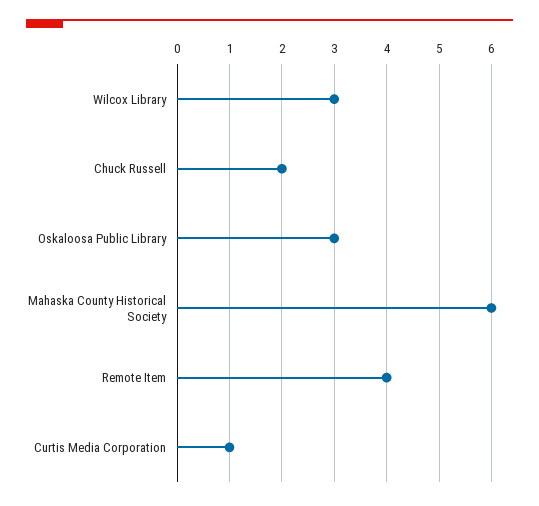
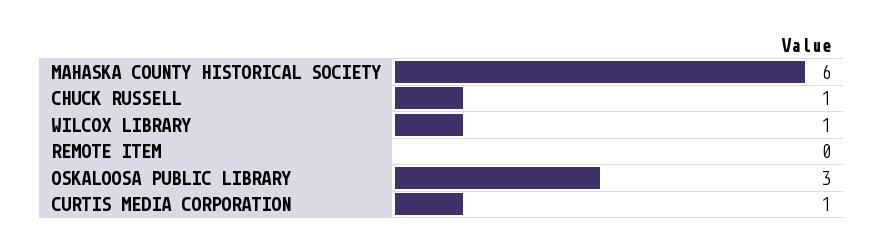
Wilcox Library: 3 -> 1
Chuck Russell: 2 -> 1
Remote Item: 4 -> 0

